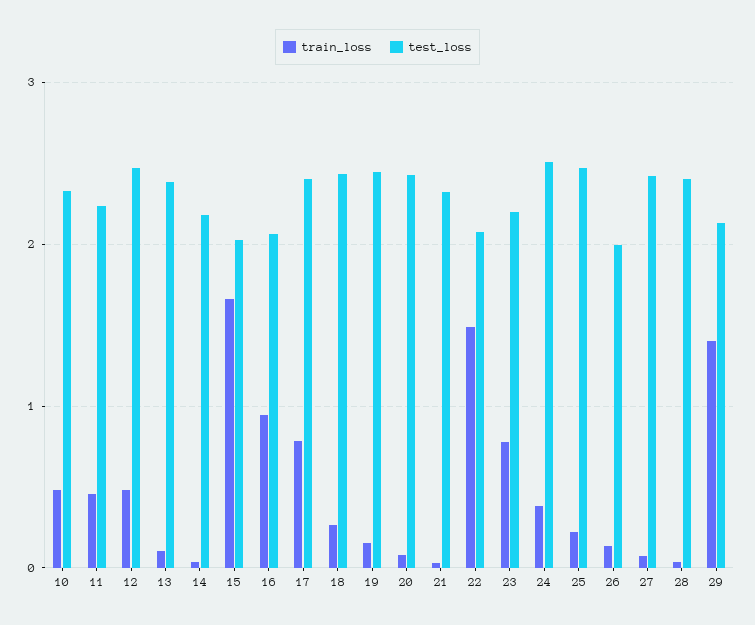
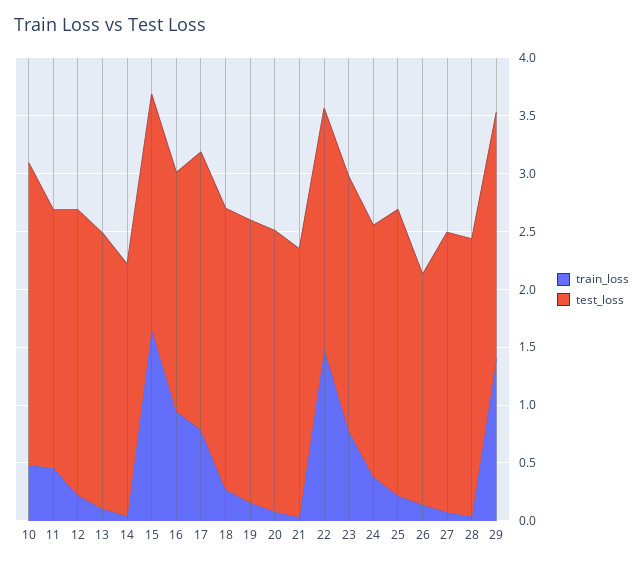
test_loss, 10: 2.3 -> 2.6
train_loss, 12: 0.5 -> 0.2
test_loss, 24: 2.5 -> 2.2

